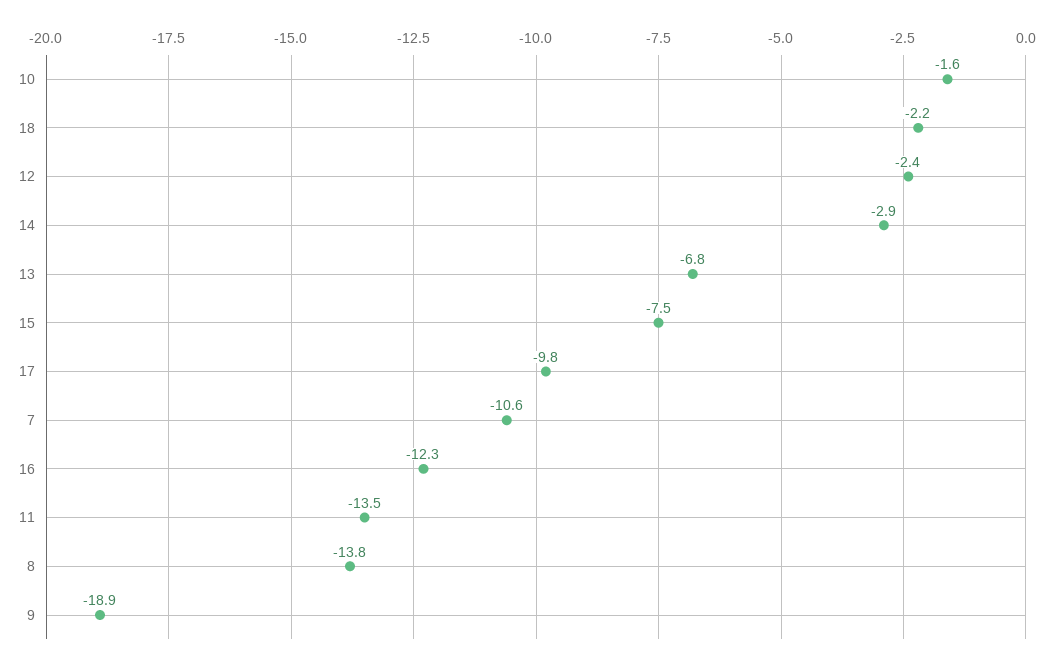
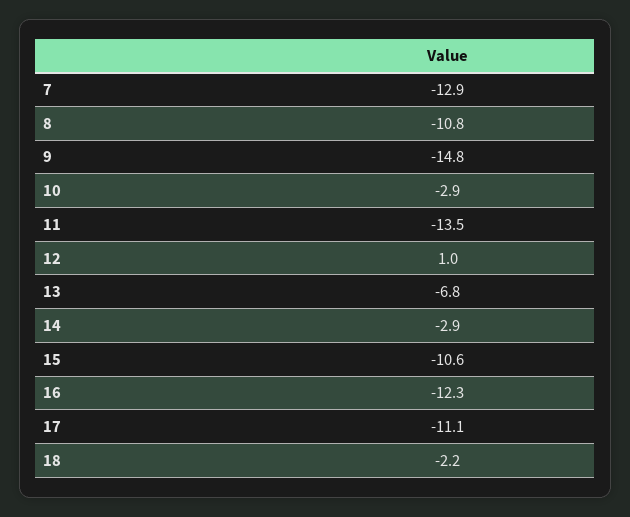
10: -1.6 -> -2.9
12: -2.4 -> 1
15: -7.5 -> -10.6
17: -9.8 -> -11.1
7: -10.6 -> -12.9
8: -13.8 -> -10.8
9: -18.9 -> -14.8

